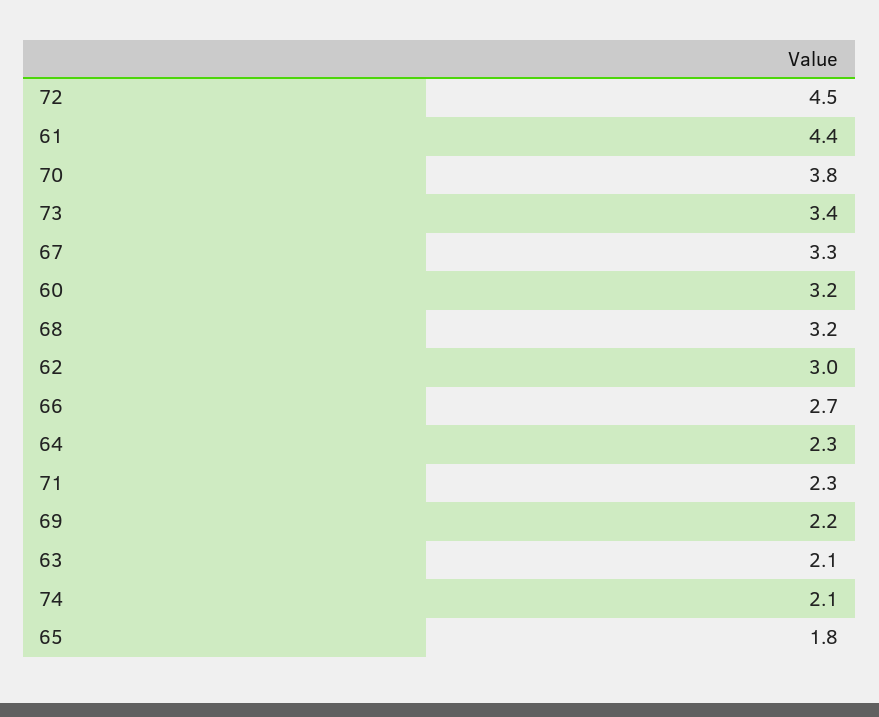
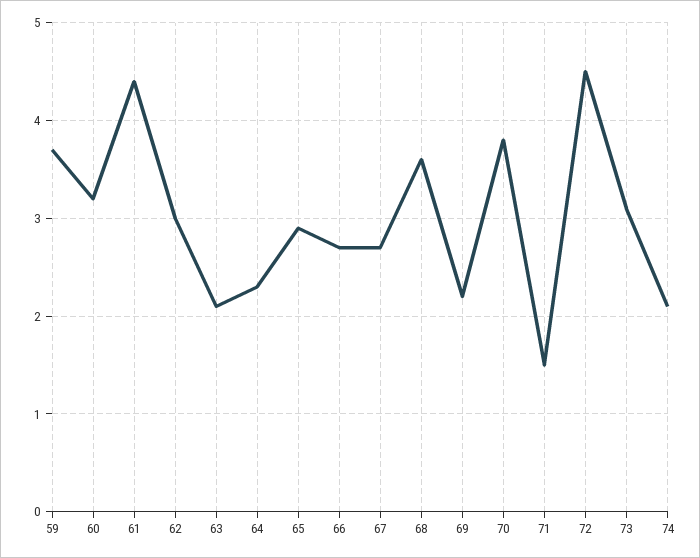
73: 3.4 -> 3.1
67: 3.3 -> 2.7
68: 3.2 -> 3.6
71: 2.3 -> 1.5
65: 1.8 -> 2.9
59: none -> 3.7

